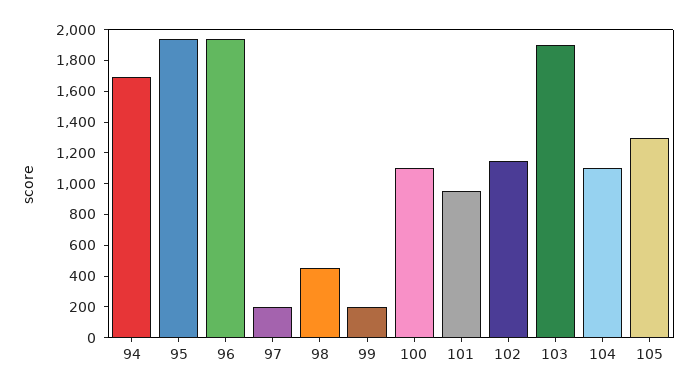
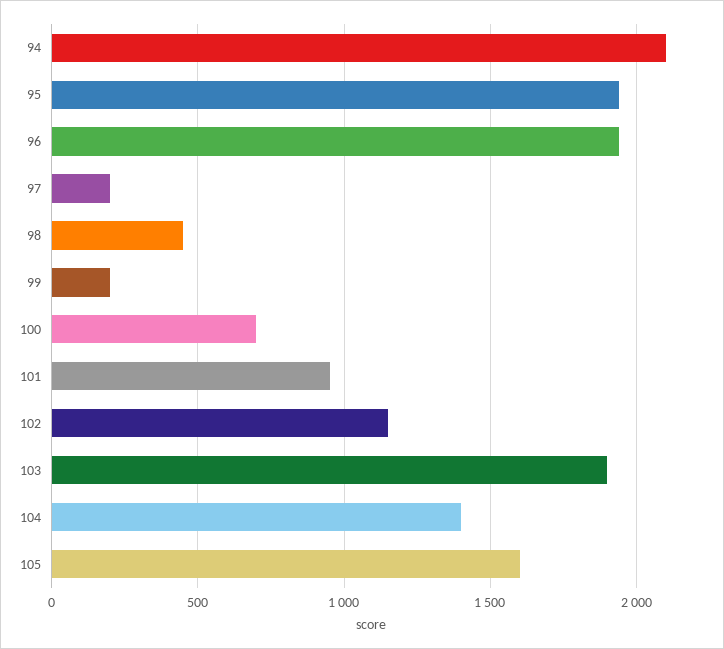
94: 1700 -> 2100
100: 1100 -> 700
104: 1100 -> 1400
105: 1300 -> 1600

